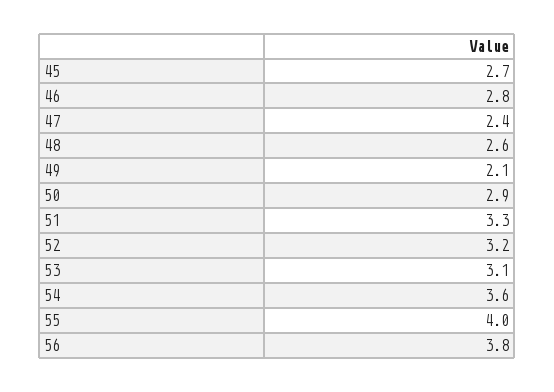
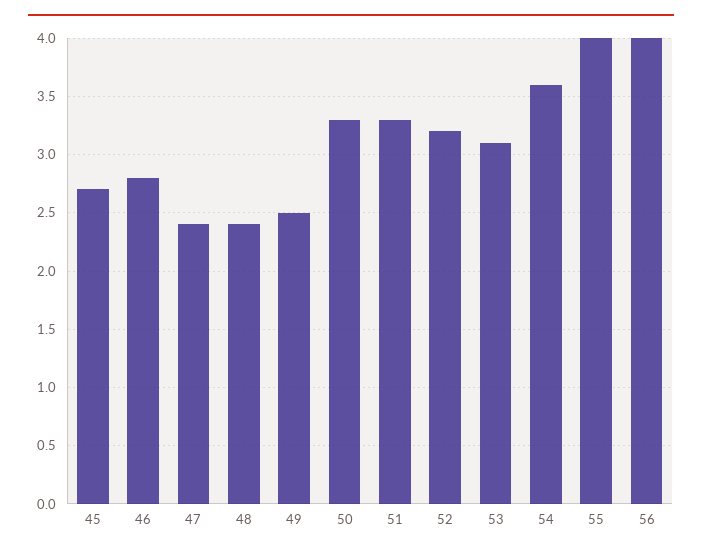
48: 2.6 -> 2.4
49: 2.1 -> 2.5
50: 2.9 -> 3.3
56: 3.8 -> 4

